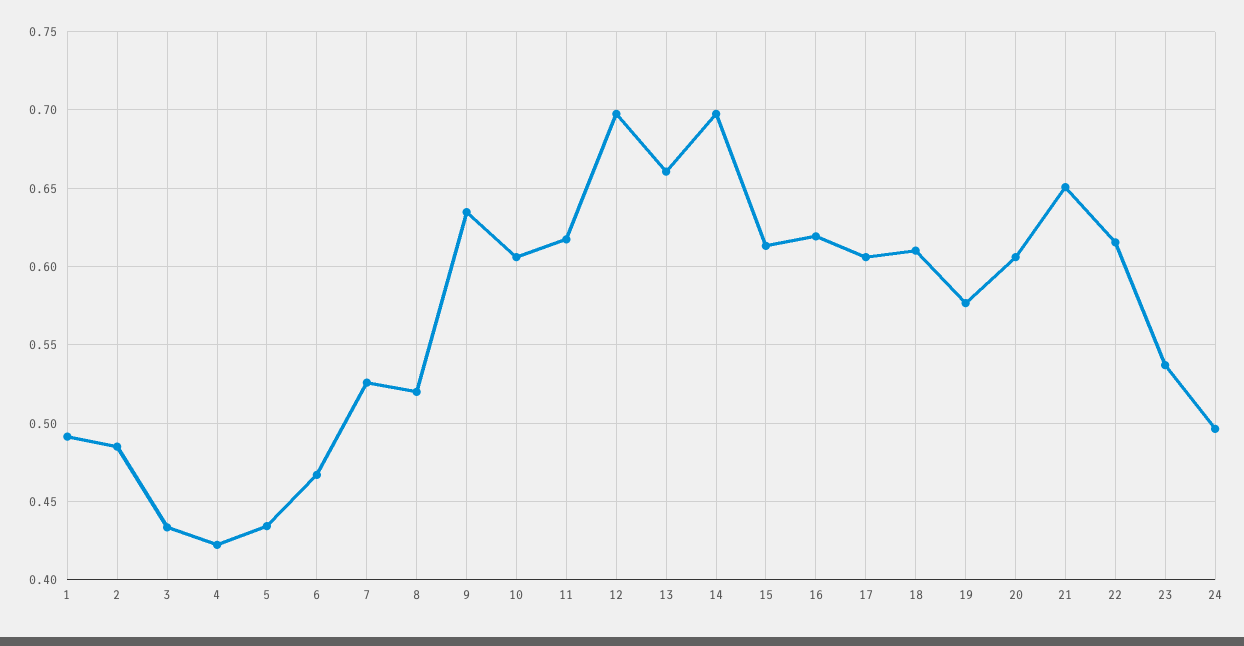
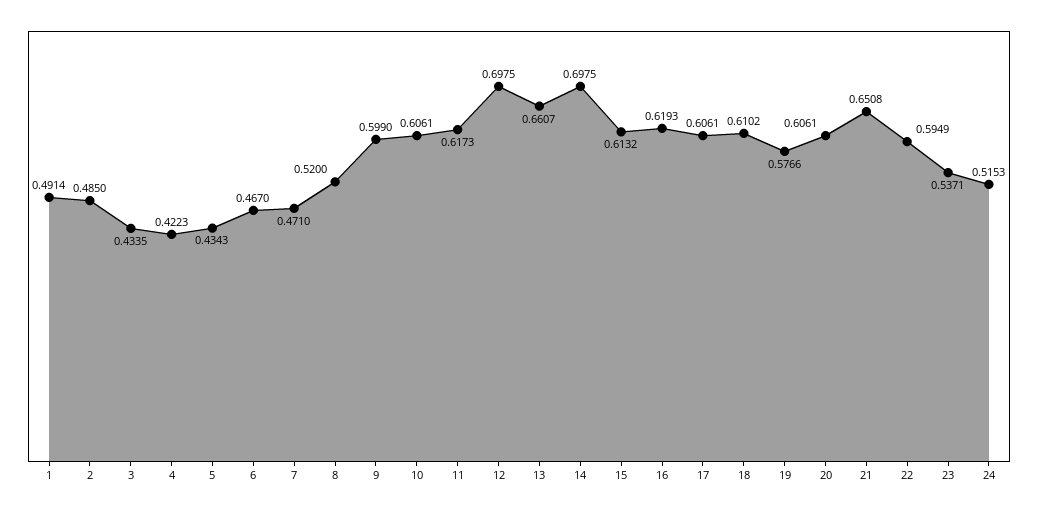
7: 0.525 -> 0.471
9: 0.635 -> 0.599
22: 0.615 -> 0.5949
24: 0.495 -> 0.5153

